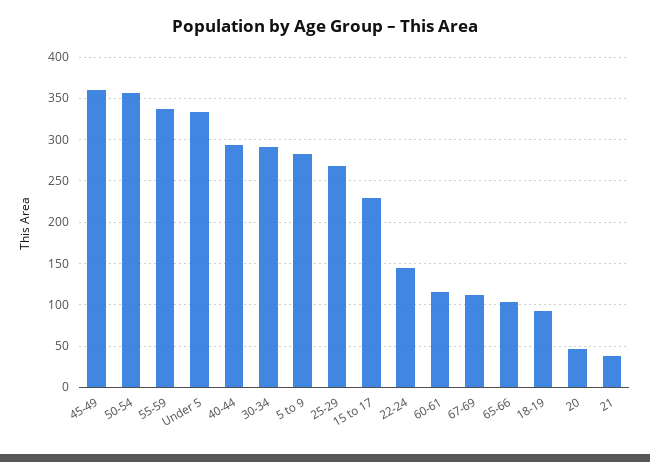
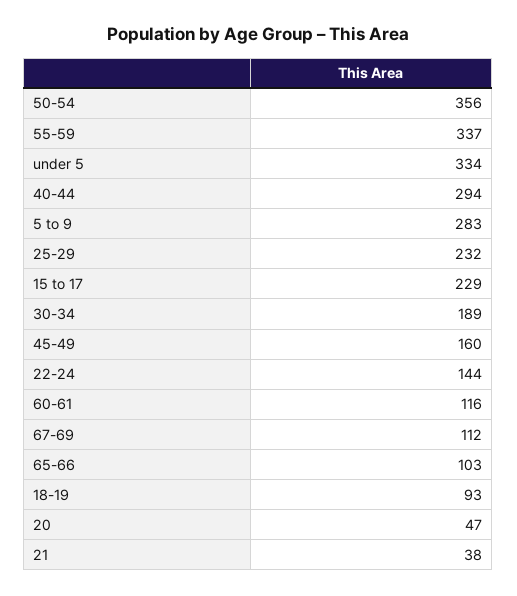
45-49: 360 -> 160
30-34: 290 -> 189
25-29: 270 -> 232

